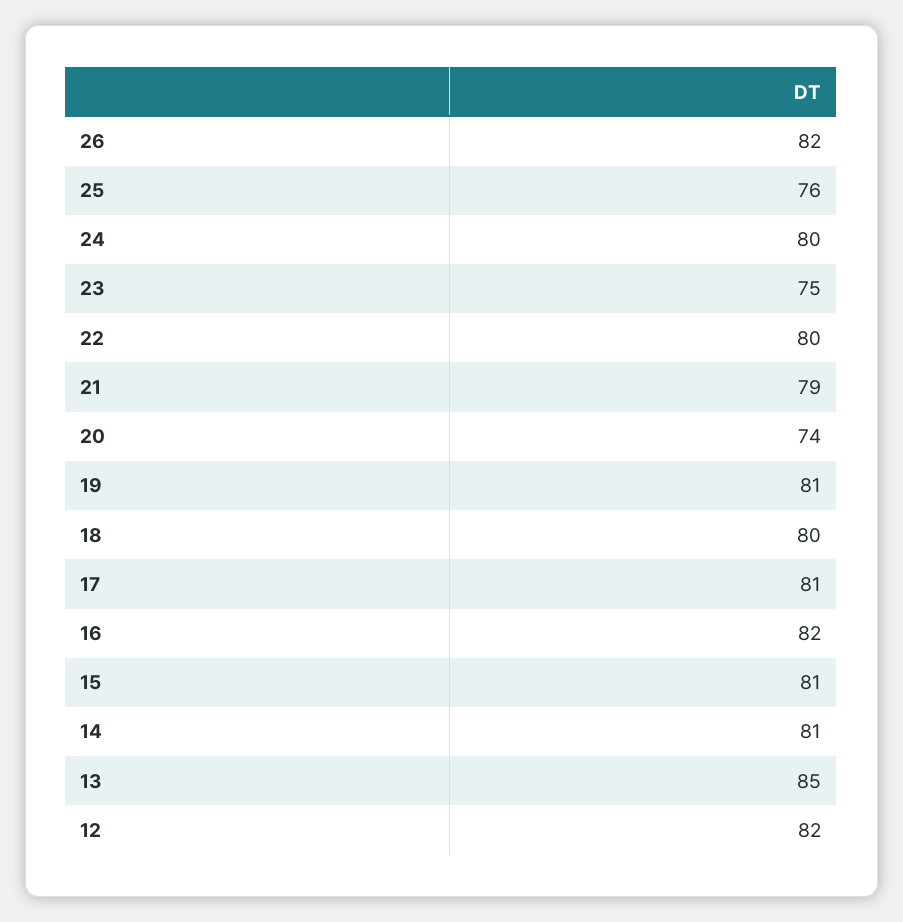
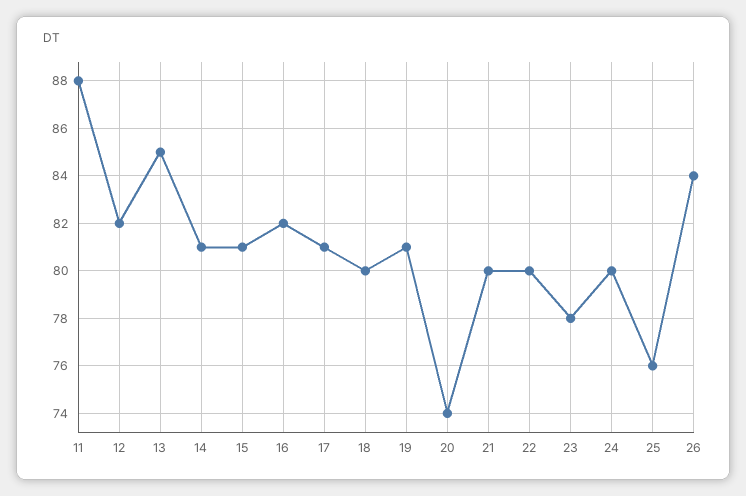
26: 82 -> 84
23: 75 -> 78
21: 79 -> 80
11: none -> 88

